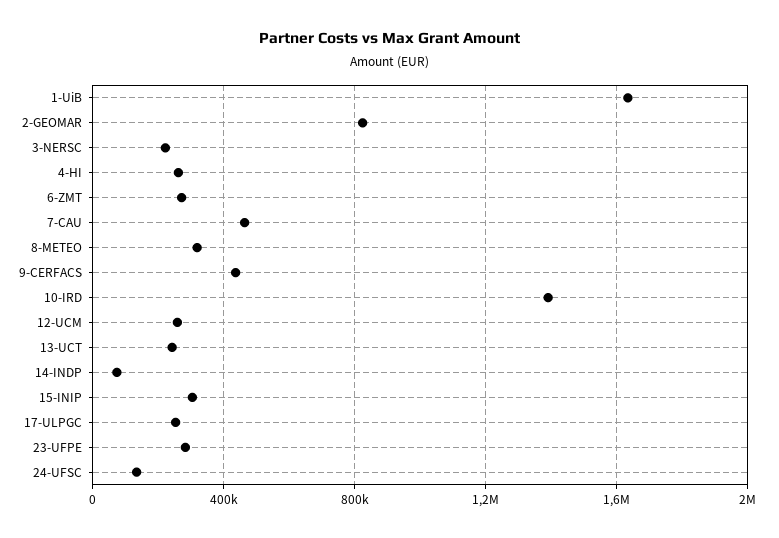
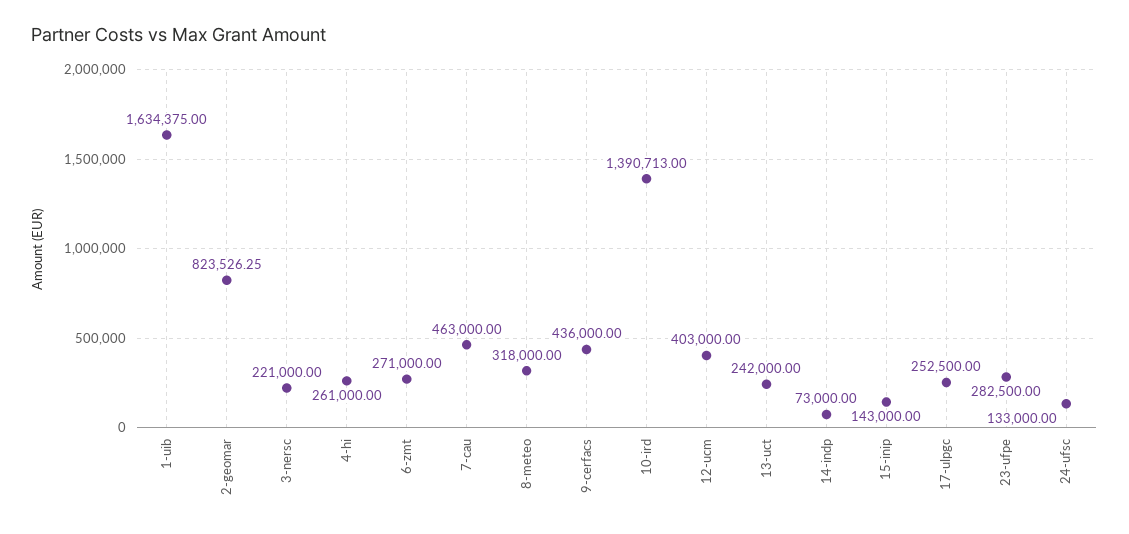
12-UCM: 250000 -> 403000
15-INIP: 300000 -> 143000

